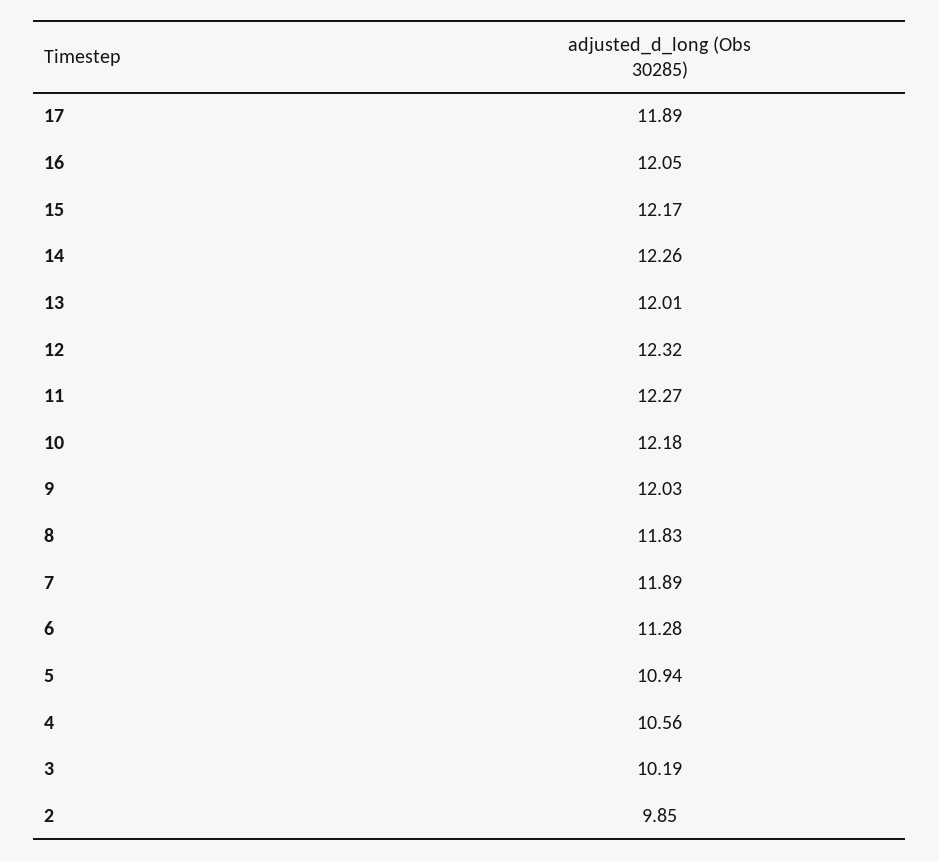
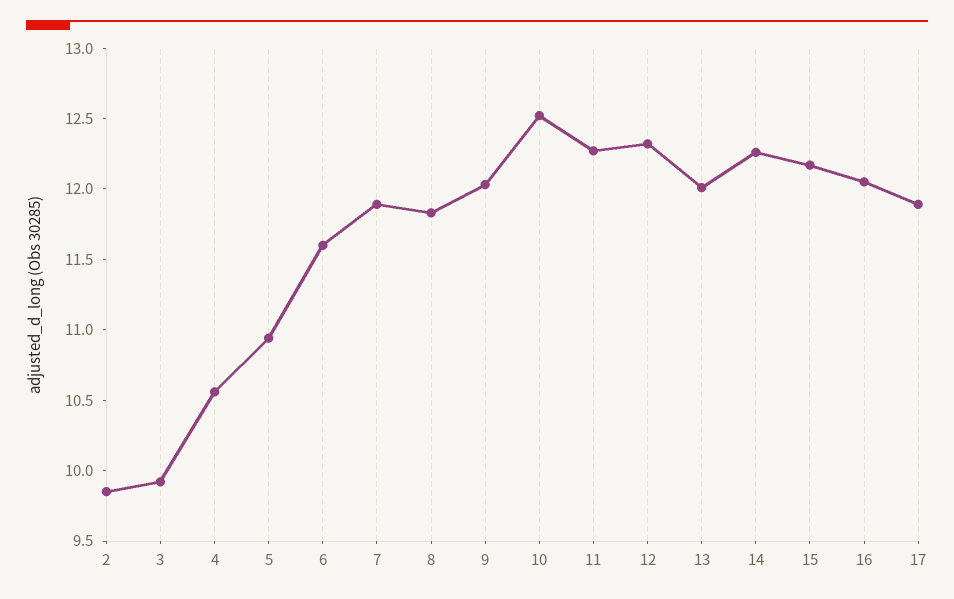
10: 12.18 -> 12.5
6: 11.28 -> 11.6
3: 10.19 -> 9.9

